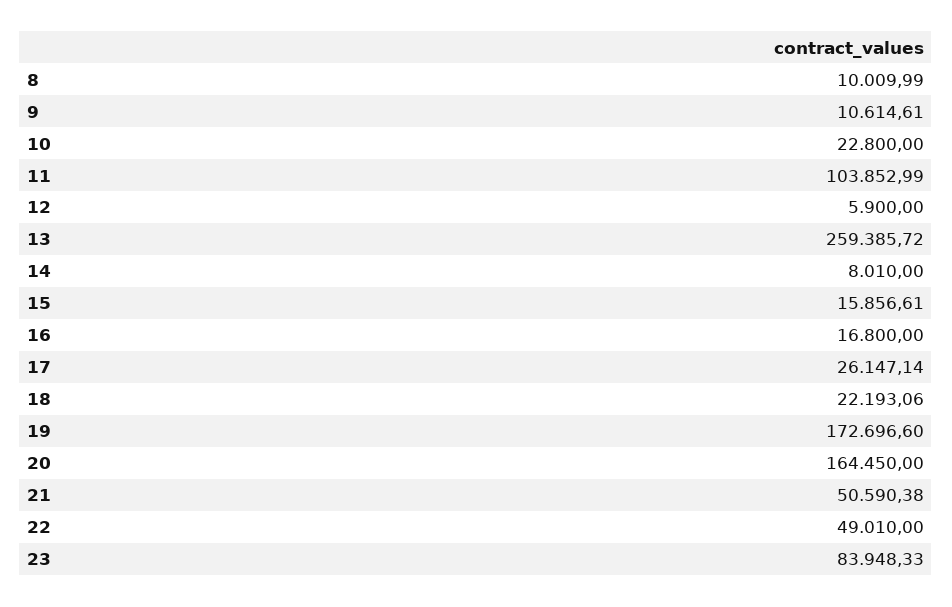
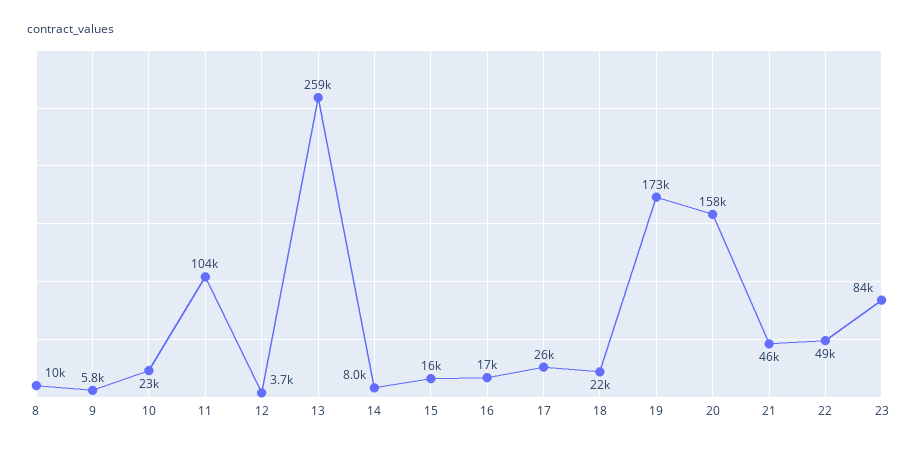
9: 10614.61 -> 5800
12: 5900 -> 3700
20: 164450 -> 158000
21: 50590.38 -> 46000

